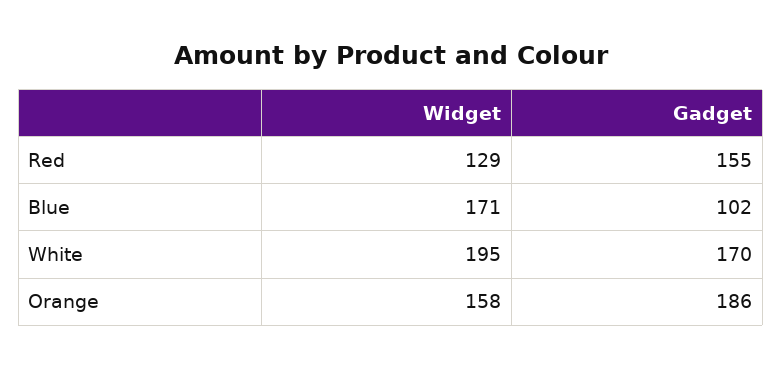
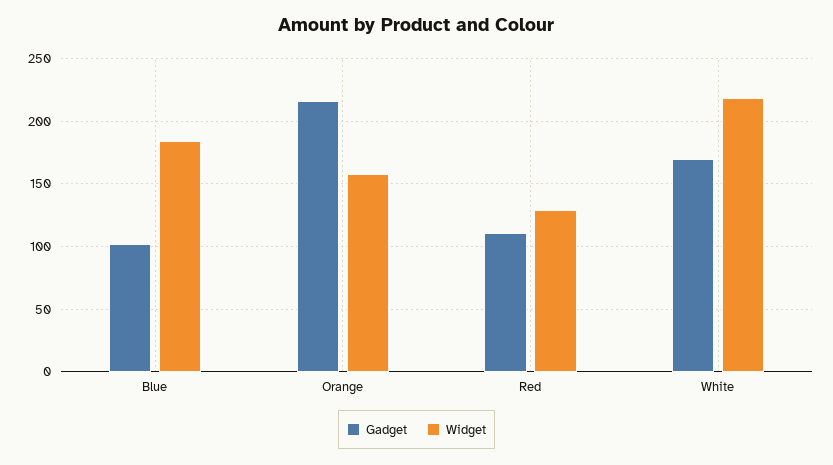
Gadget, Red: 155 -> 110
Widget, Blue: 171 -> 185
Widget, White: 195 -> 220
Gadget, Orange: 186 -> 215

